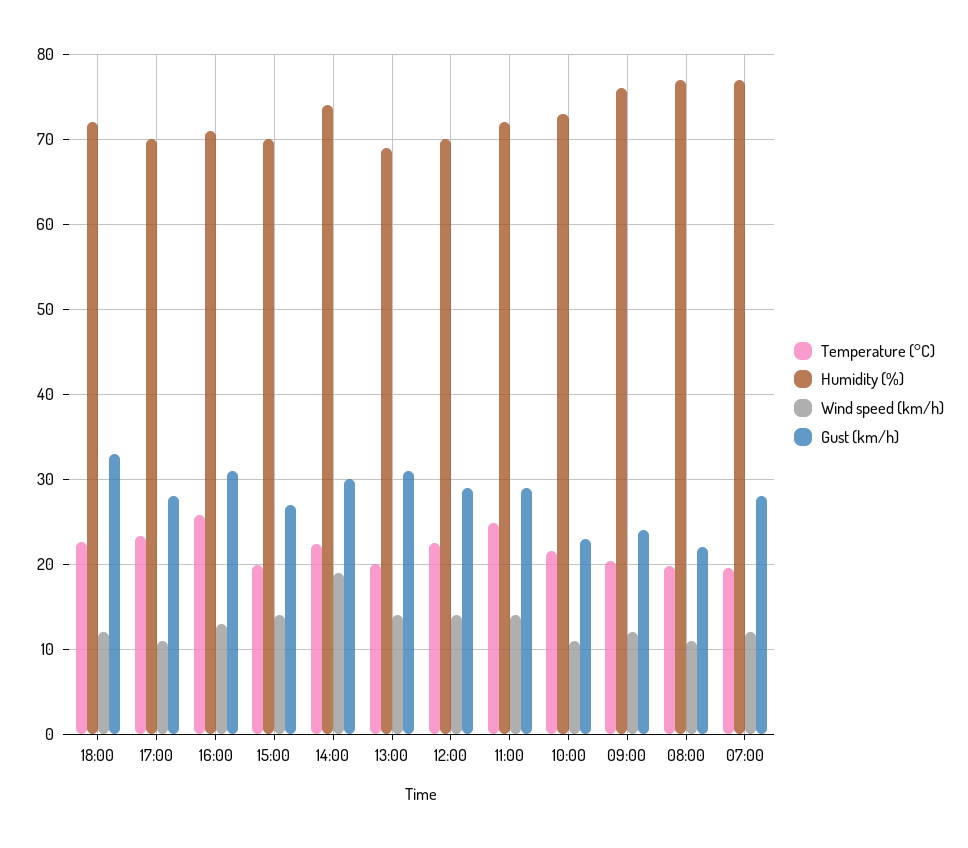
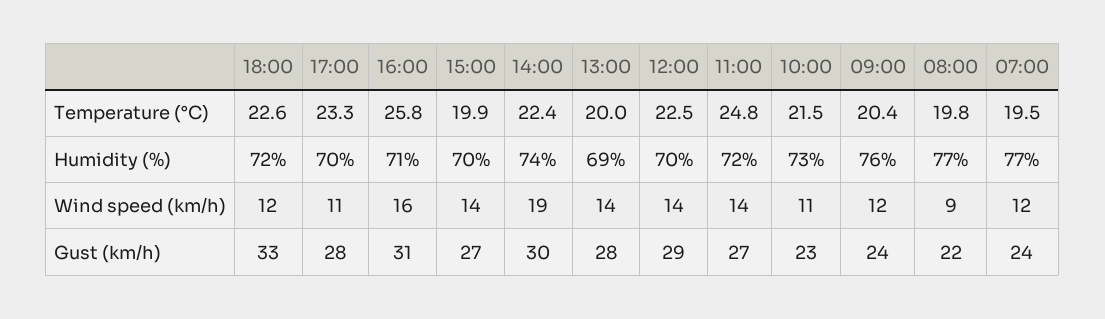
Wind speed (km/h), 16:00: 13 -> 16
Gust (km/h), 13:00: 31 -> 28
Gust (km/h), 11:00: 29 -> 27
Wind speed (km/h), 08:00: 11 -> 9
Gust (km/h), 07:00: 28 -> 24

